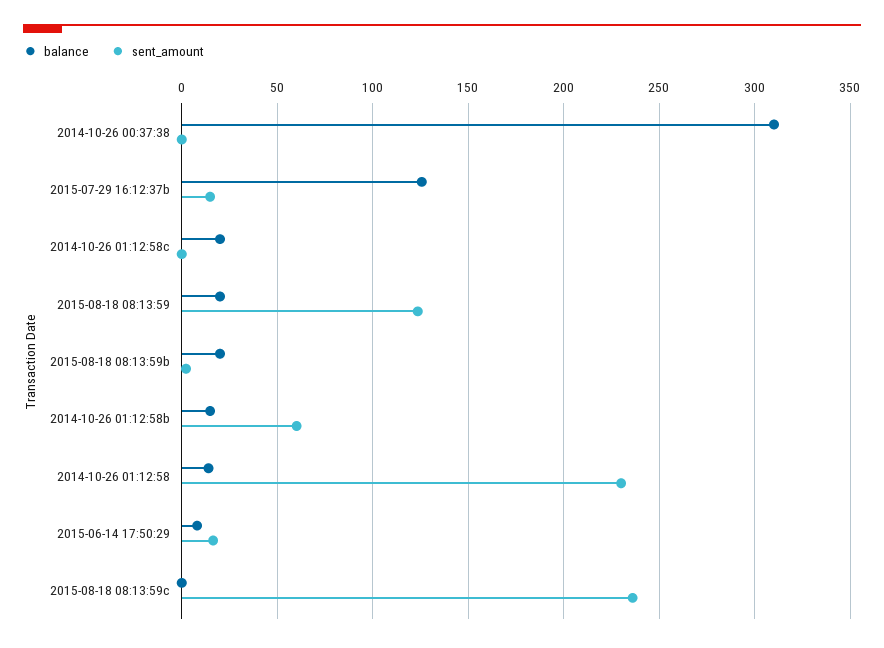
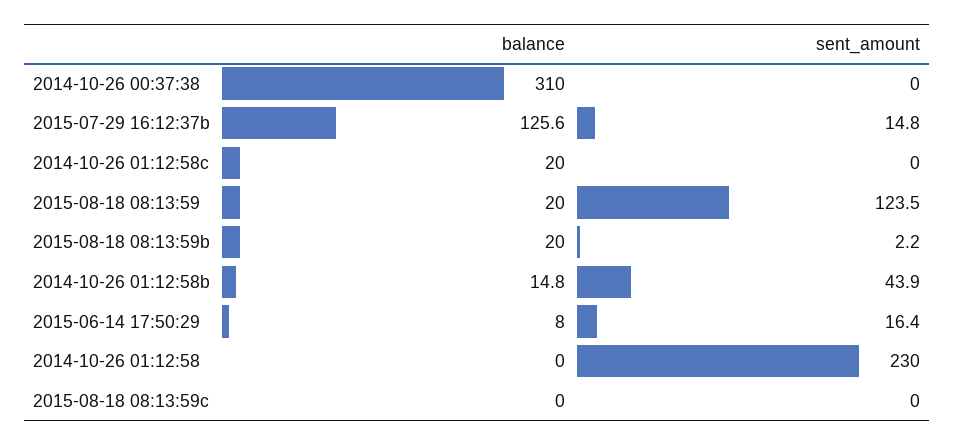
sent_amount, 2014-10-26 01:12:58b: 60 -> 43.9
balance, 2014-10-26 01:12:58: 15 -> 0
sent_amount, 2015-08-18 08:13:59c: 235 -> 0

